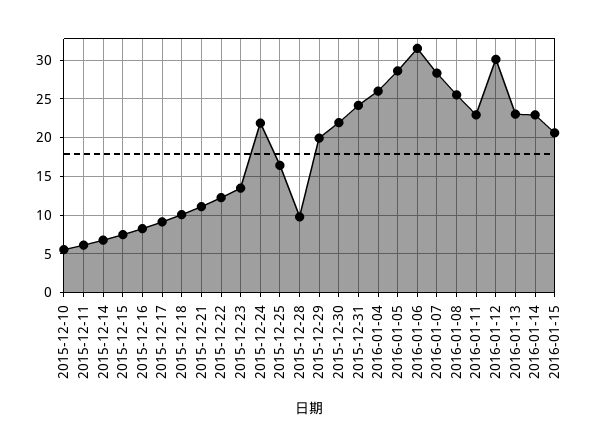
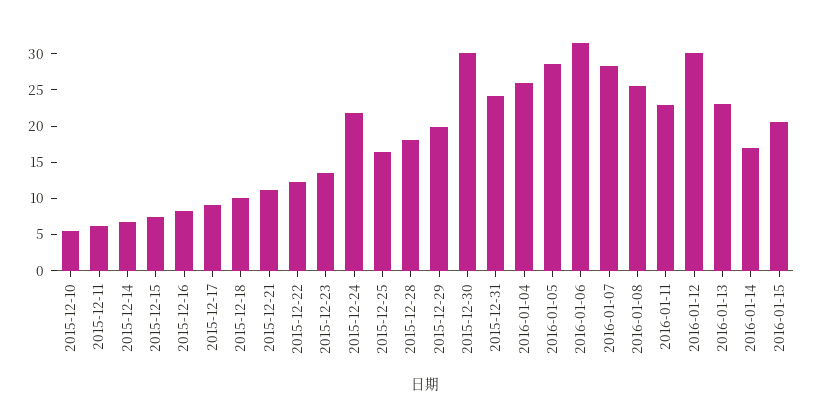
2015-12-28: 10 -> 17.5
2015-12-30: 22 -> 30
2016-01-14: 23 -> 17.5

